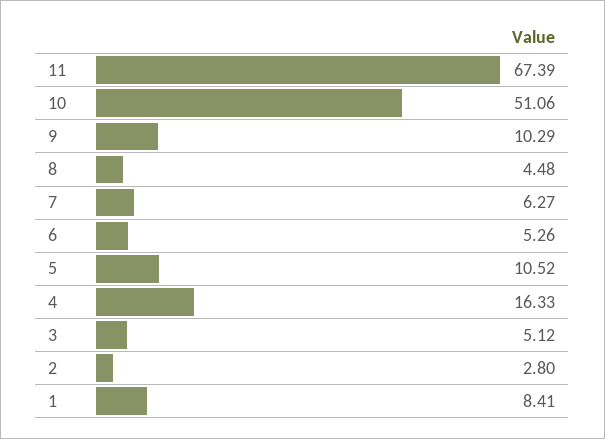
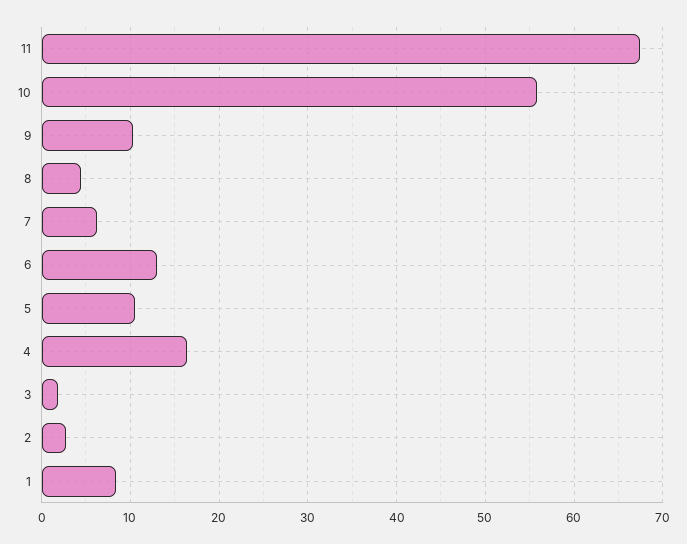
10: 51.06 -> 56
6: 5.26 -> 13
3: 5.12 -> 2

